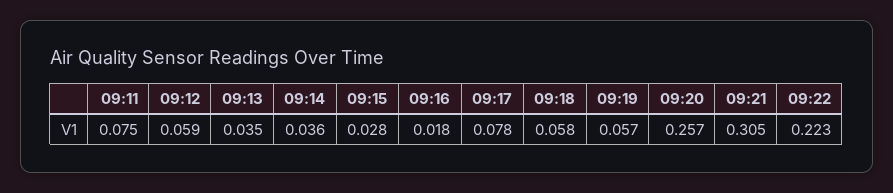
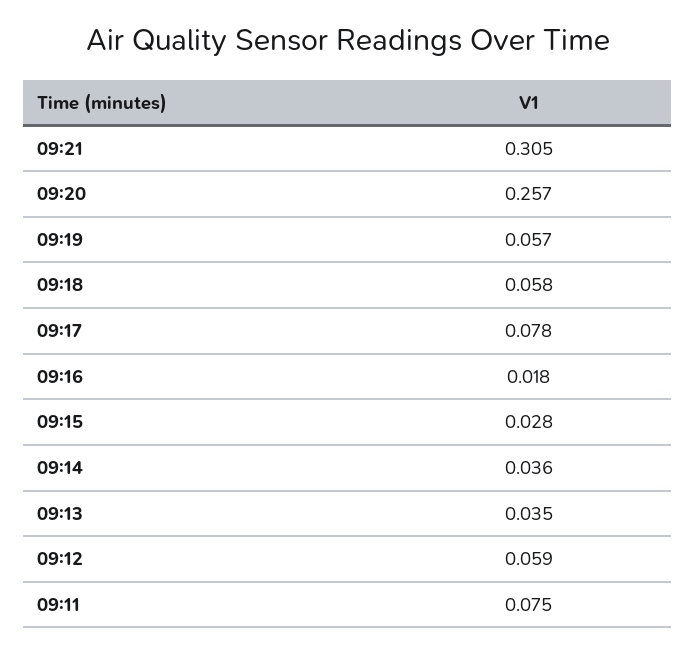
09:22: 0.223 -> none

